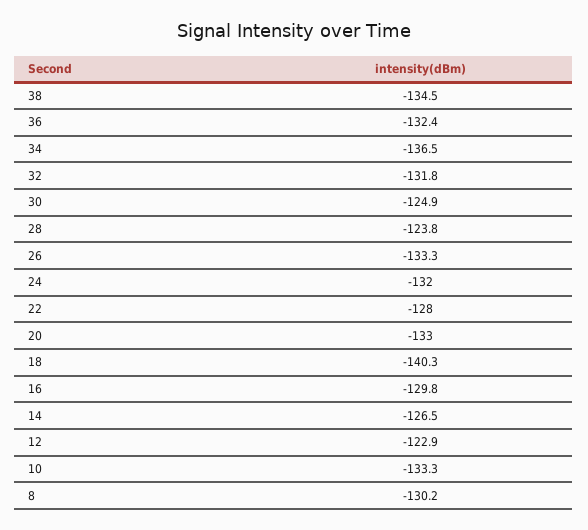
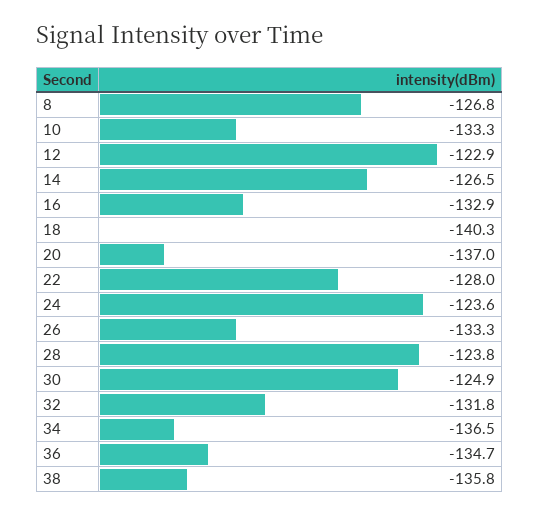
38: -134.5 -> -135.8
36: -132.4 -> -134.7
24: -132 -> -123.6
20: -133 -> -137
16: -129.8 -> -132.9
8: -130.2 -> -126.8

